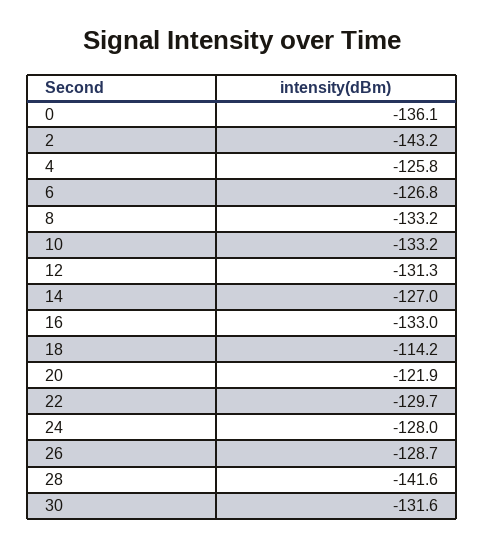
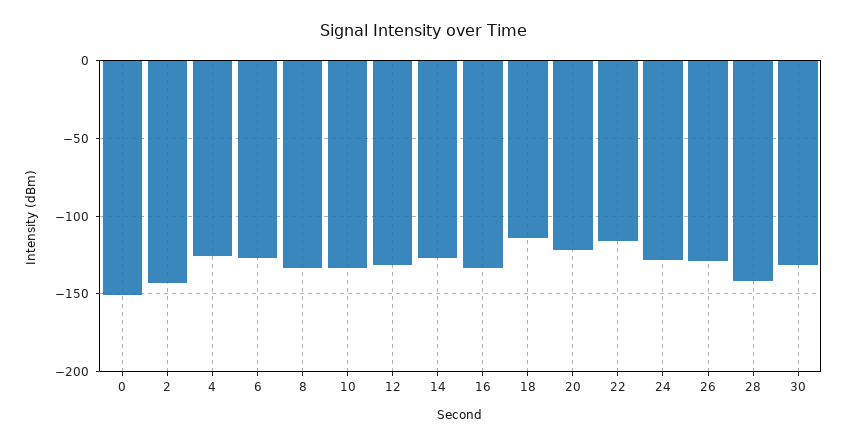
0: -136.1 -> -150
22: -129.7 -> -115

